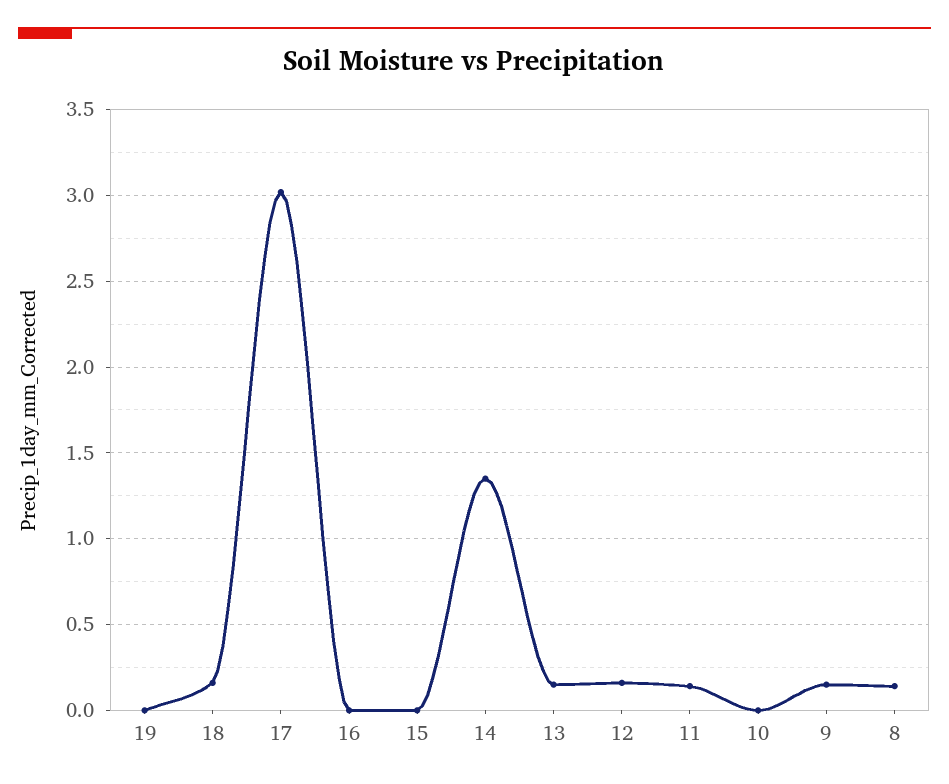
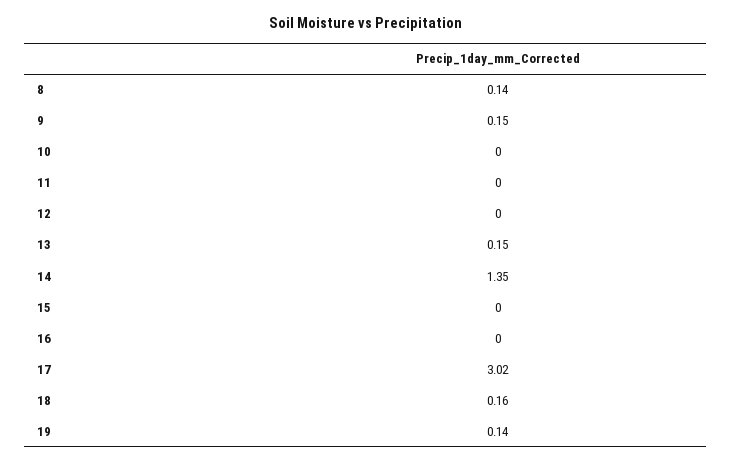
19: 0 -> 0.14
12: 0.15 -> 0
11: 0.15 -> 0

